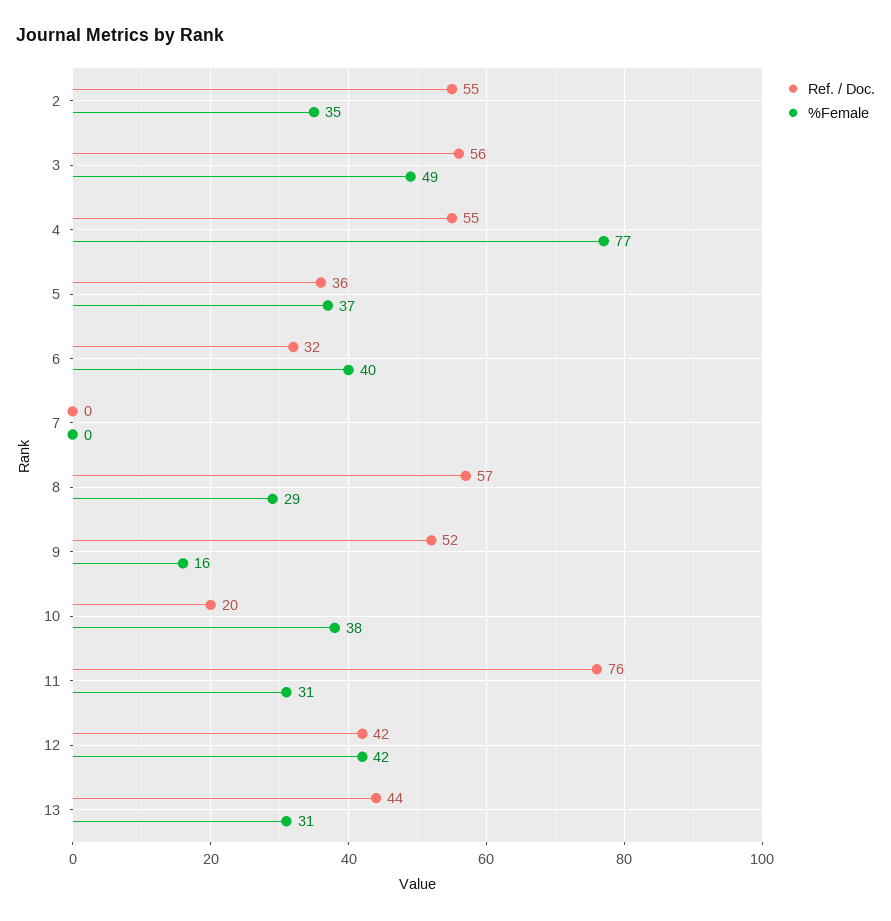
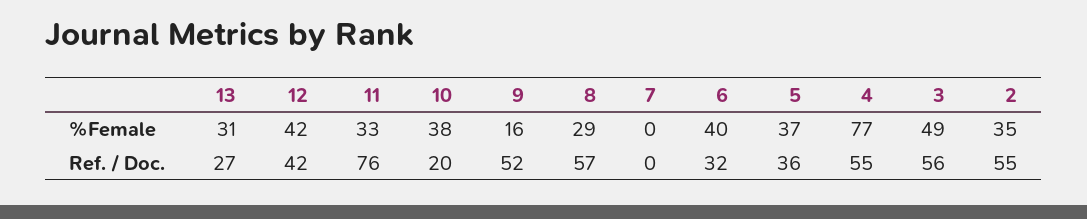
%Female, 11: 31 -> 33
Ref. / Doc., 13: 44 -> 27

